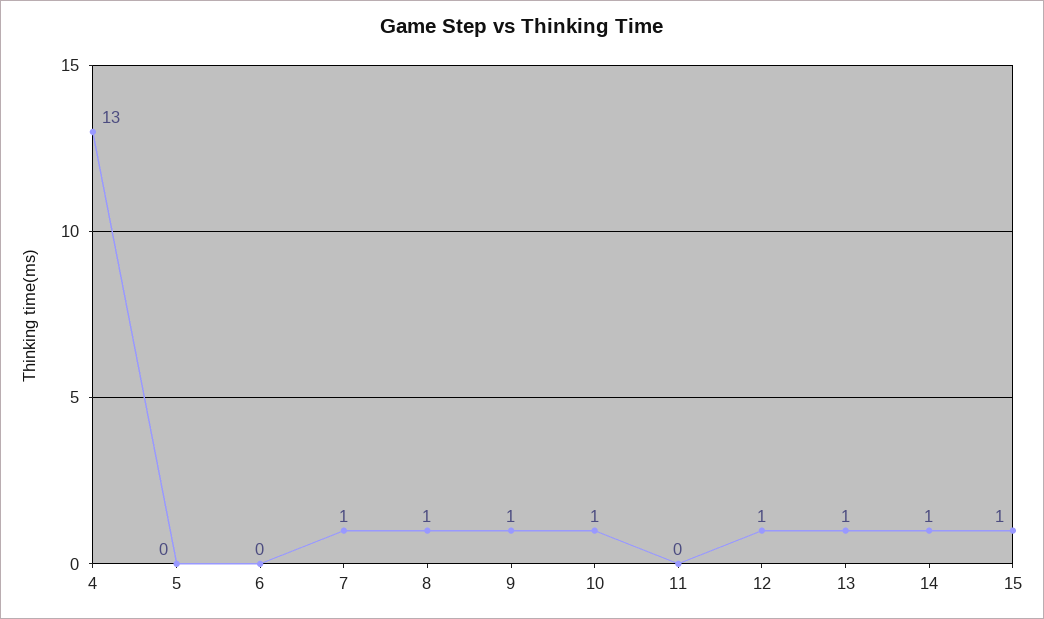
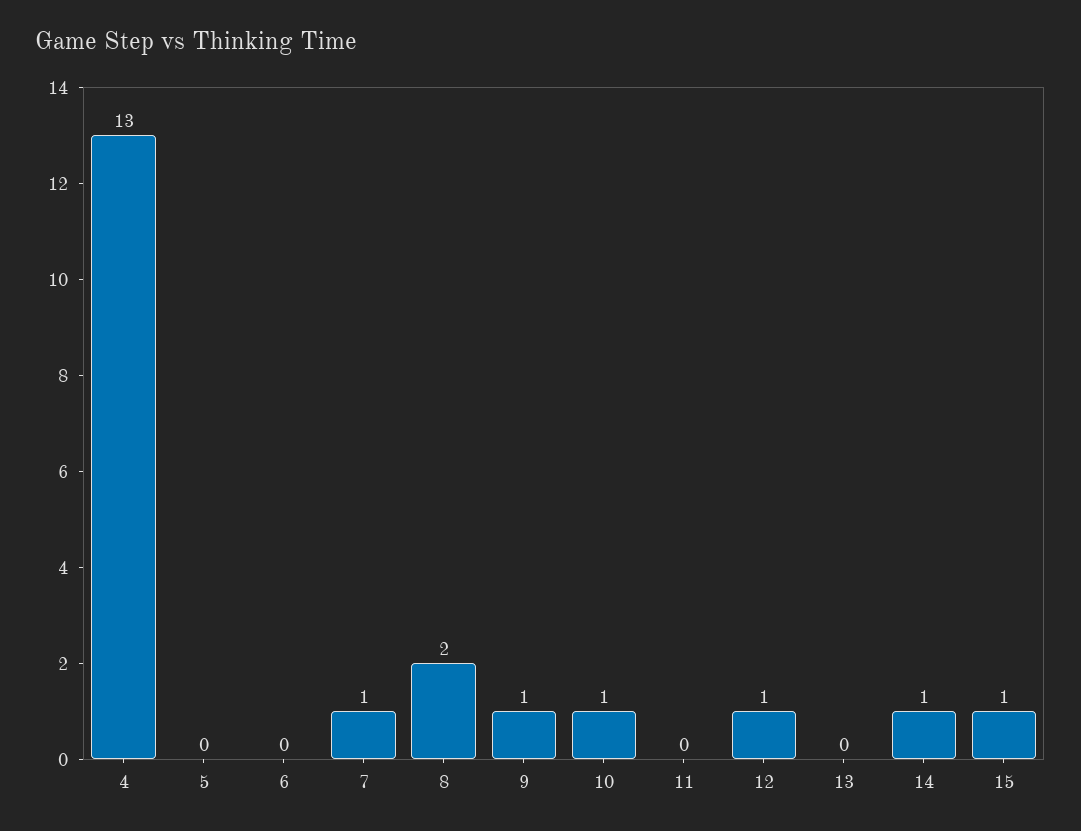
8: 1 -> 2
13: 1 -> 0

